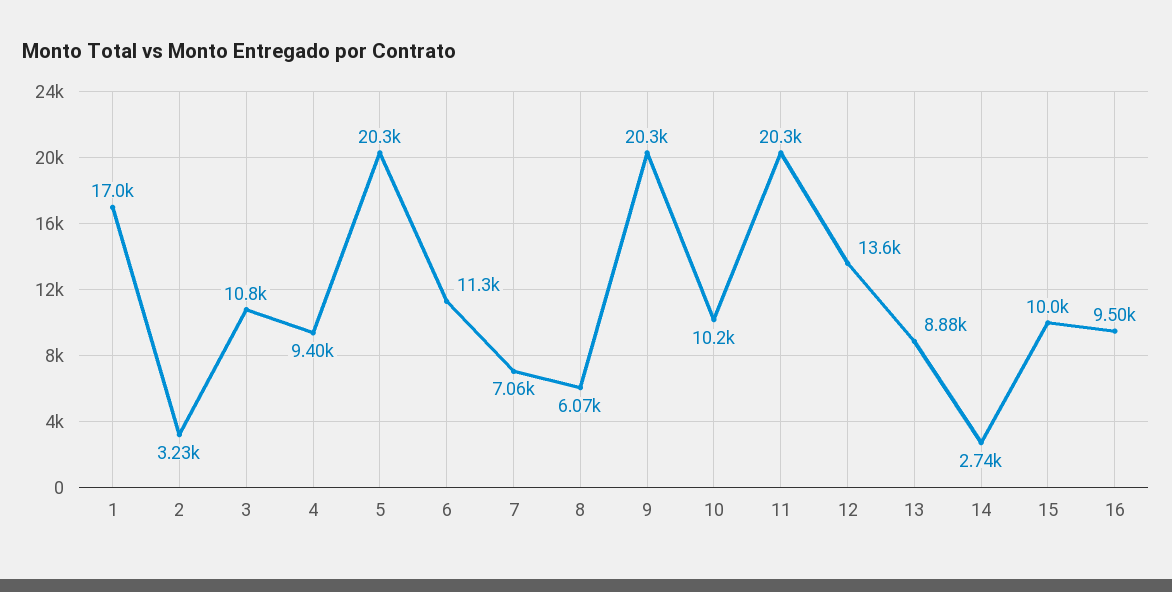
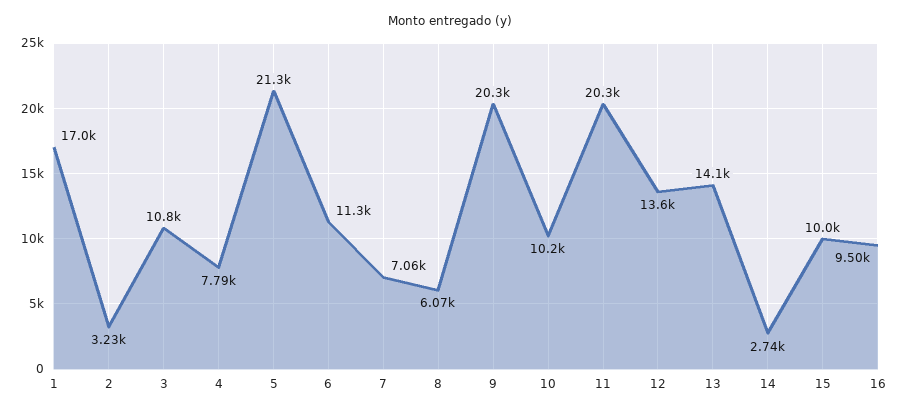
4: 9400 -> 7790
5: 20300 -> 21300
13: 8880 -> 14100

